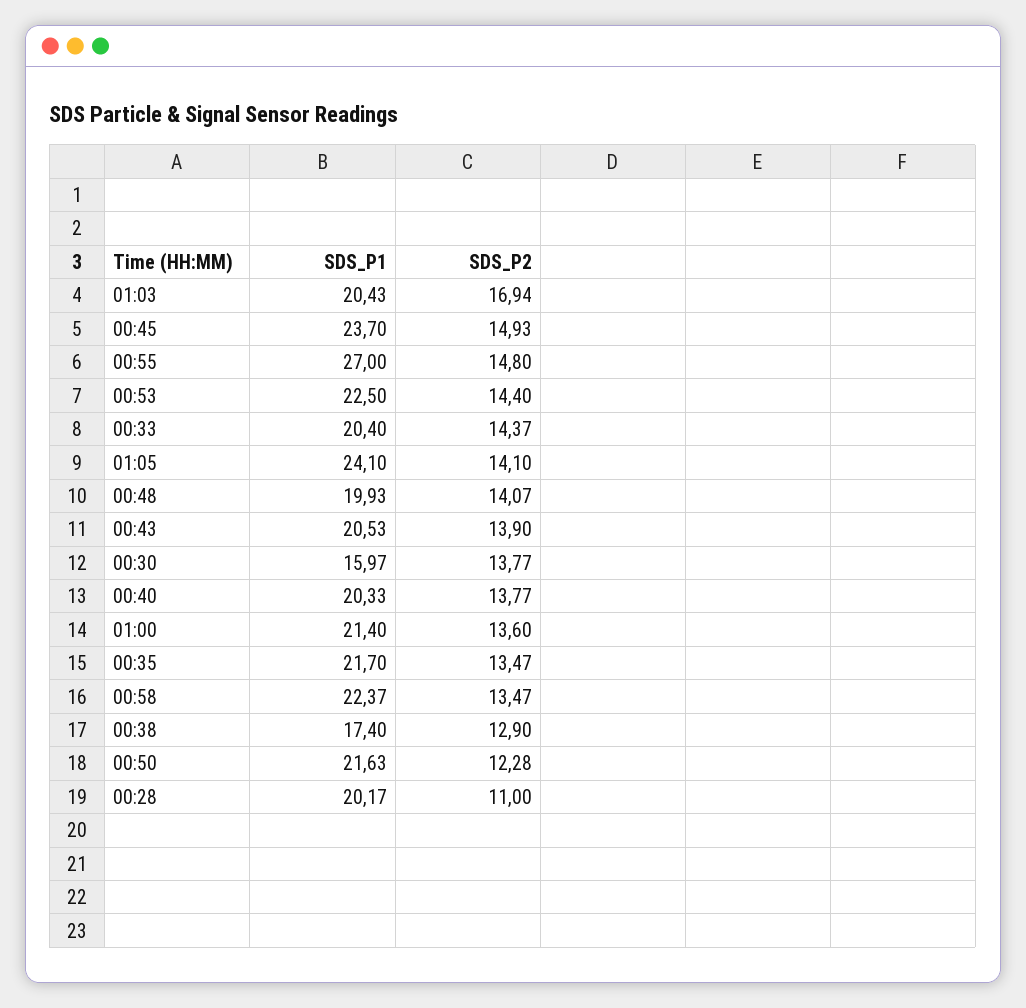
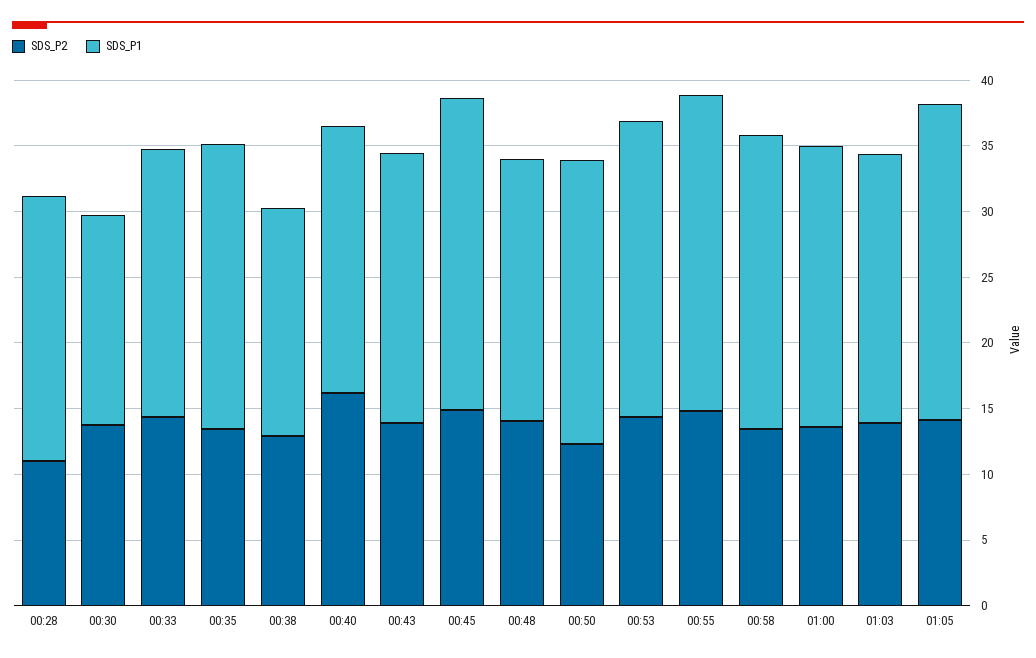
SDS_P2, 01:03: 16.94 -> 14
SDS_P1, 00:55: 27 -> 24
SDS_P2, 00:40: 13.77 -> 16

